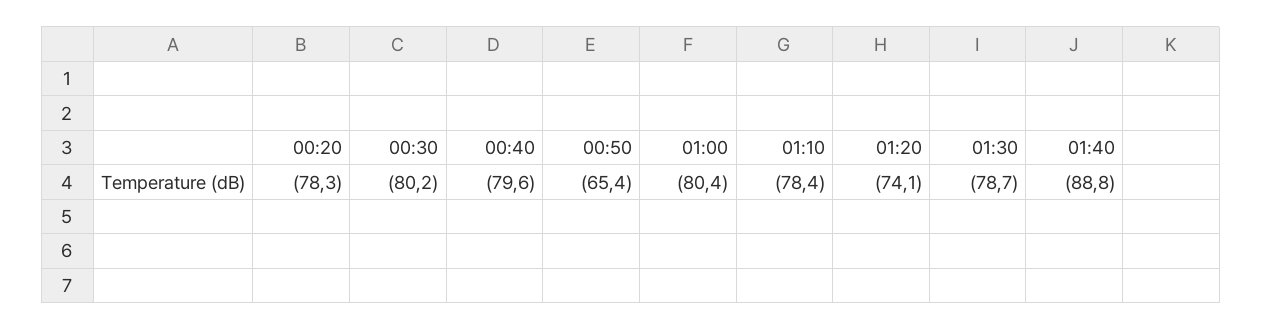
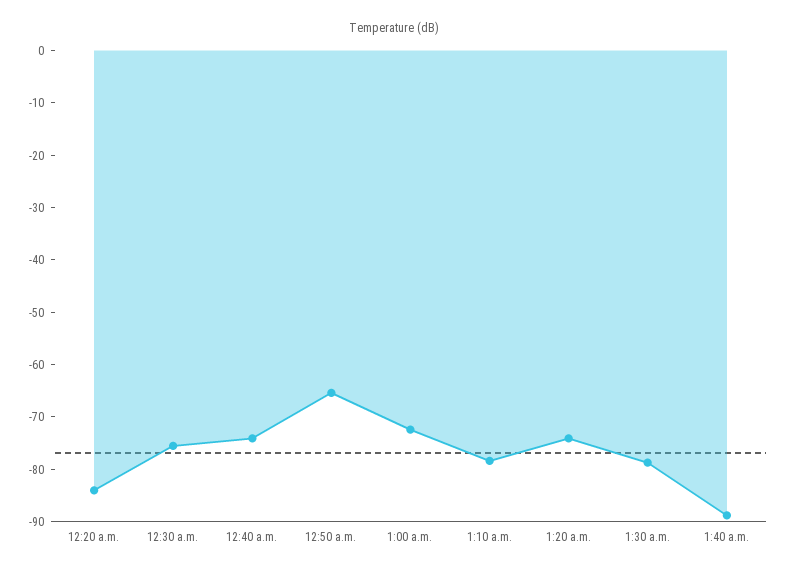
00:20: -78.3 -> -84
00:30: -80.2 -> -76
00:40: -79.6 -> -74
01:00: -80.4 -> -72

